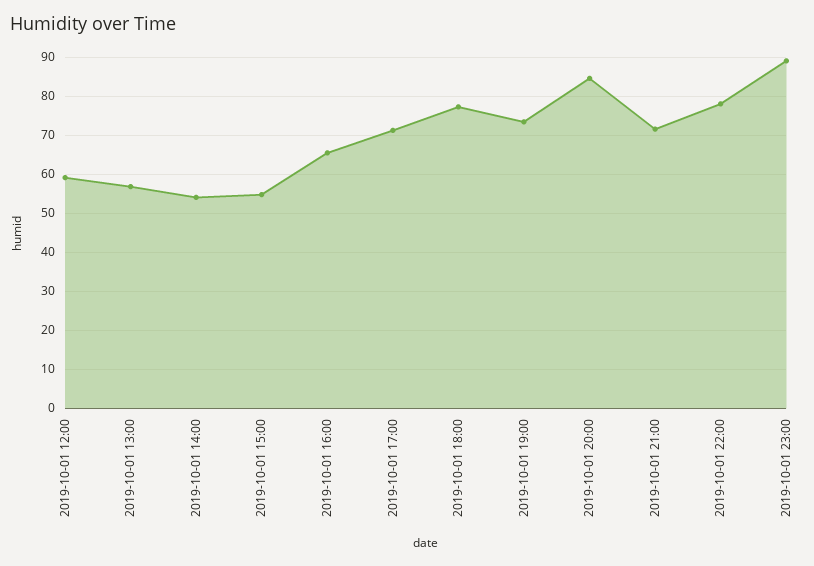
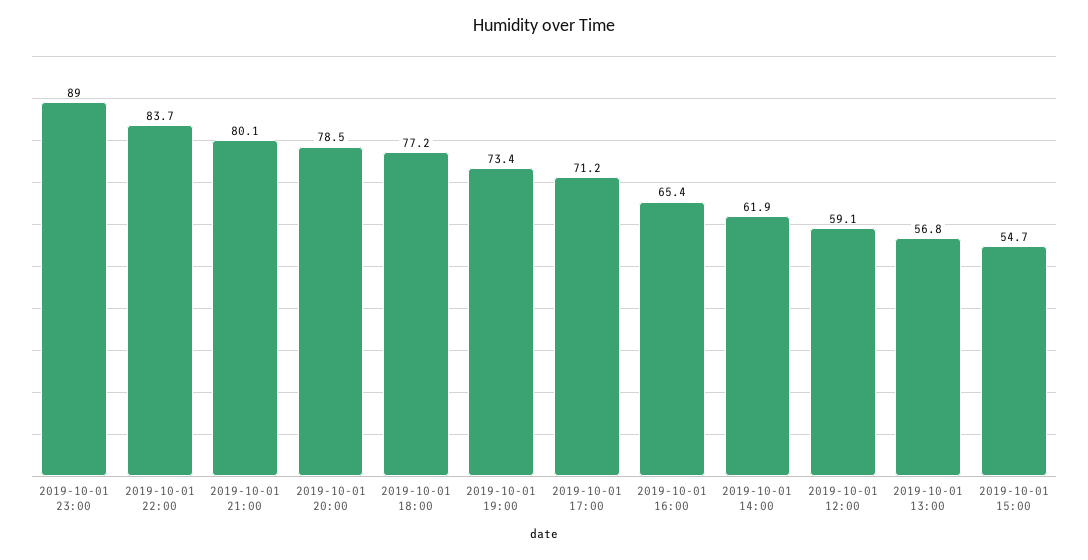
2019-10-01 14:00: 54 -> 61.9
2019-10-01 20:00: 84 -> 78.5
2019-10-01 21:00: 72 -> 80.1
2019-10-01 22:00: 78 -> 83.7

